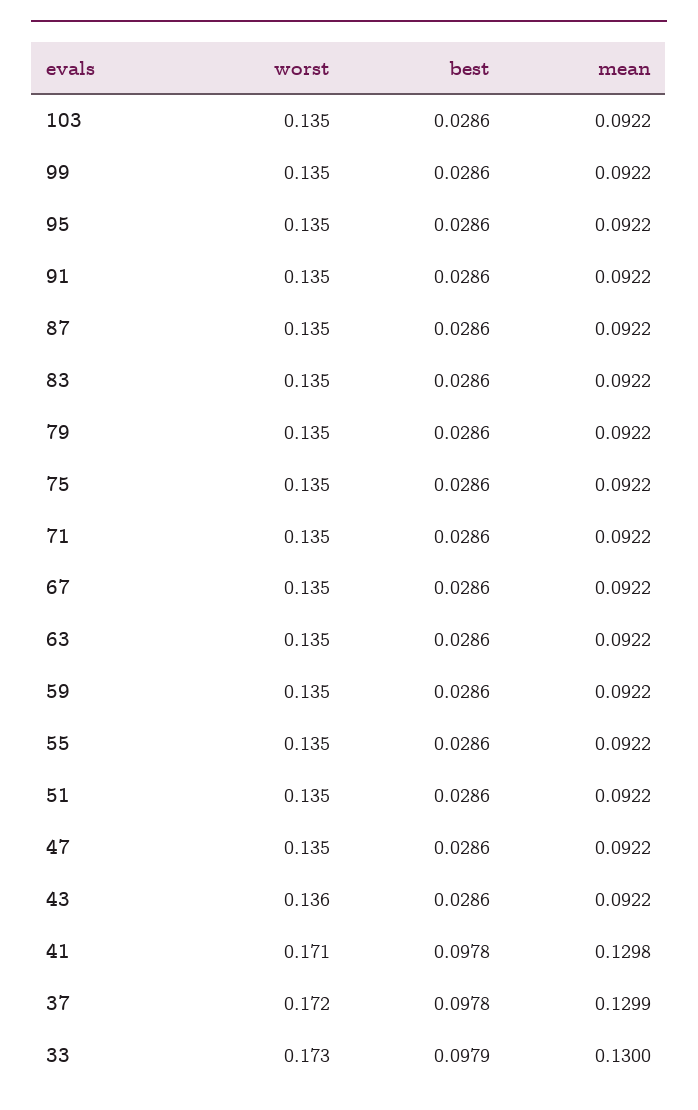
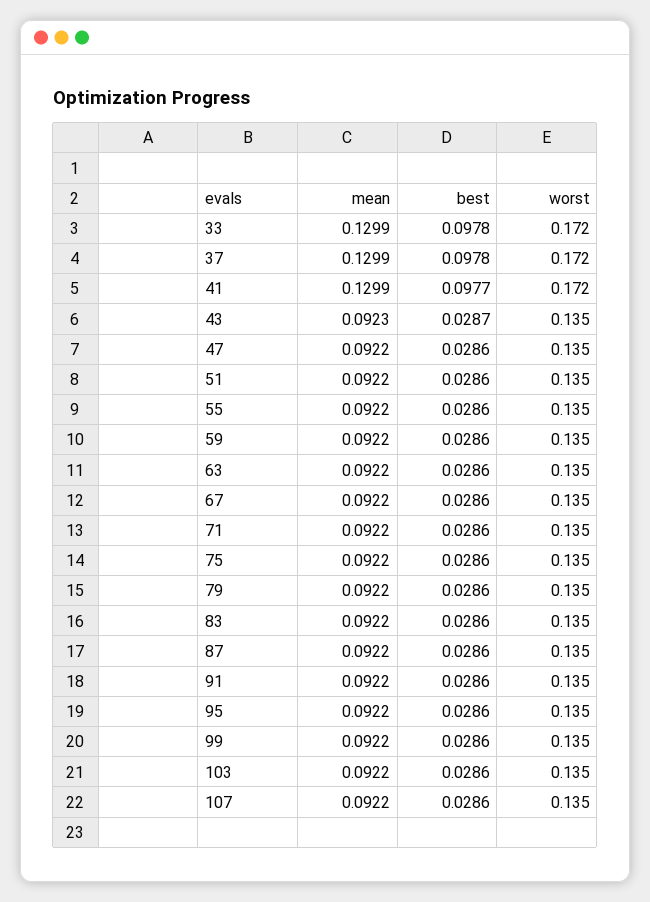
worst, 43: 0.136 -> 0.135
best, 43: 0.0286 -> 0.0287
mean, 43: 0.0922 -> 0.0923
worst, 41: 0.171 -> 0.172
best, 41: 0.0978 -> 0.0977
mean, 41: 0.1298 -> 0.1299
worst, 33: 0.173 -> 0.172
best, 33: 0.0979 -> 0.0978
mean, 33: 0.13 -> 0.1299
mean, 107: none -> 0.0922
best, 107: none -> 0.0286
worst, 107: none -> 0.135

